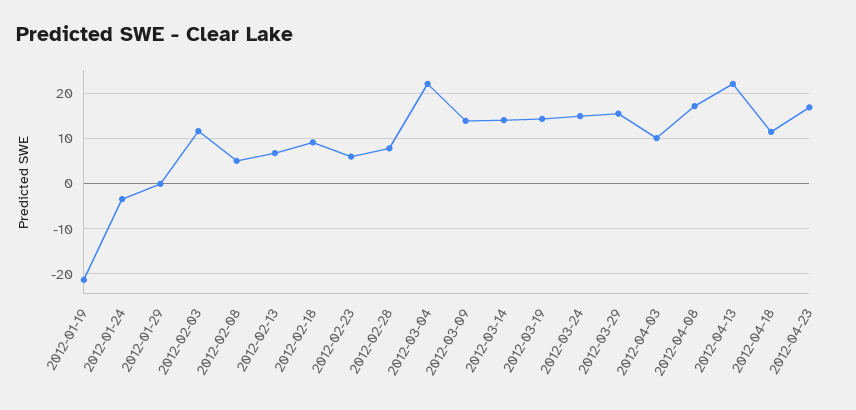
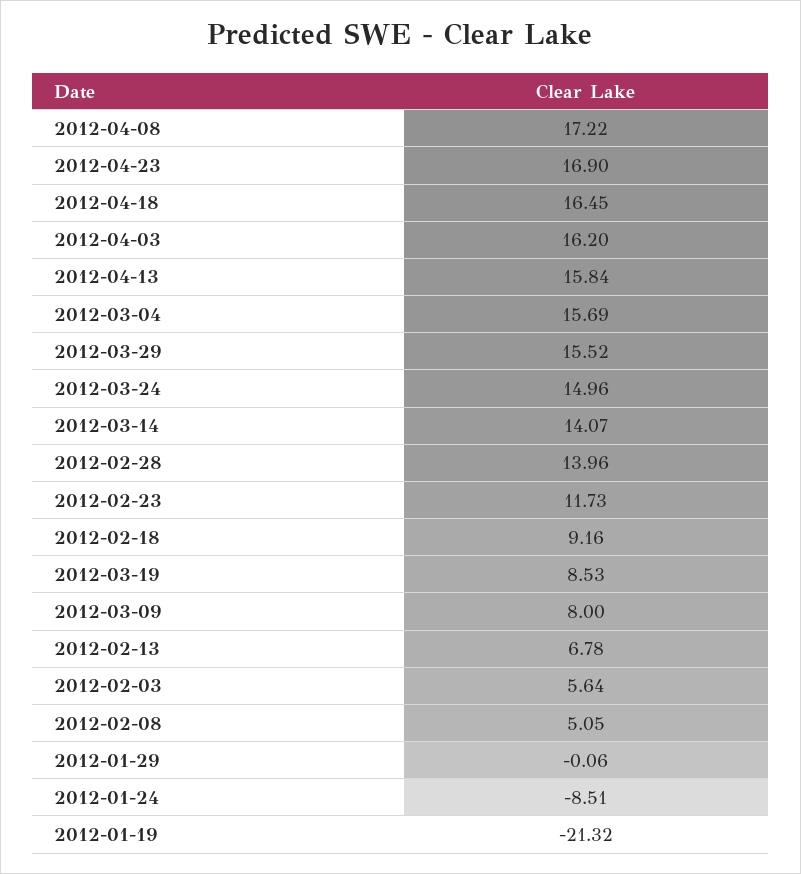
2012-01-24: -4 -> -8.51
2012-02-03: 12 -> 5.64
2012-02-23: 6 -> 11.73
2012-02-28: 8 -> 13.96
2012-03-04: 22 -> 15.69
2012-03-09: 14 -> 8
2012-03-19: 14 -> 8.53
2012-04-03: 10 -> 16.2
2012-04-13: 22 -> 15.84
2012-04-18: 12 -> 16.45

